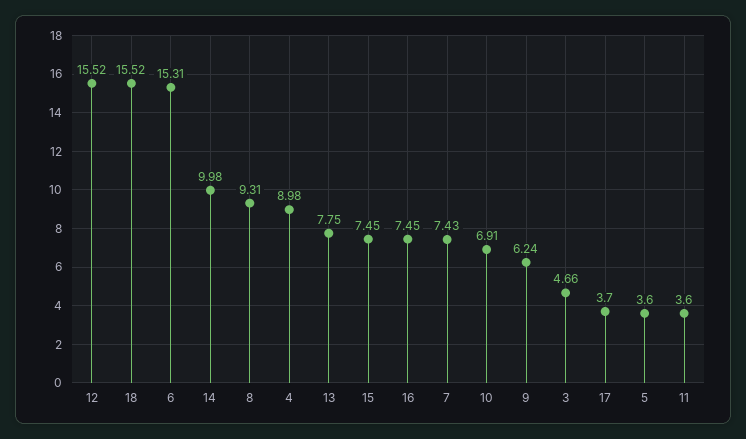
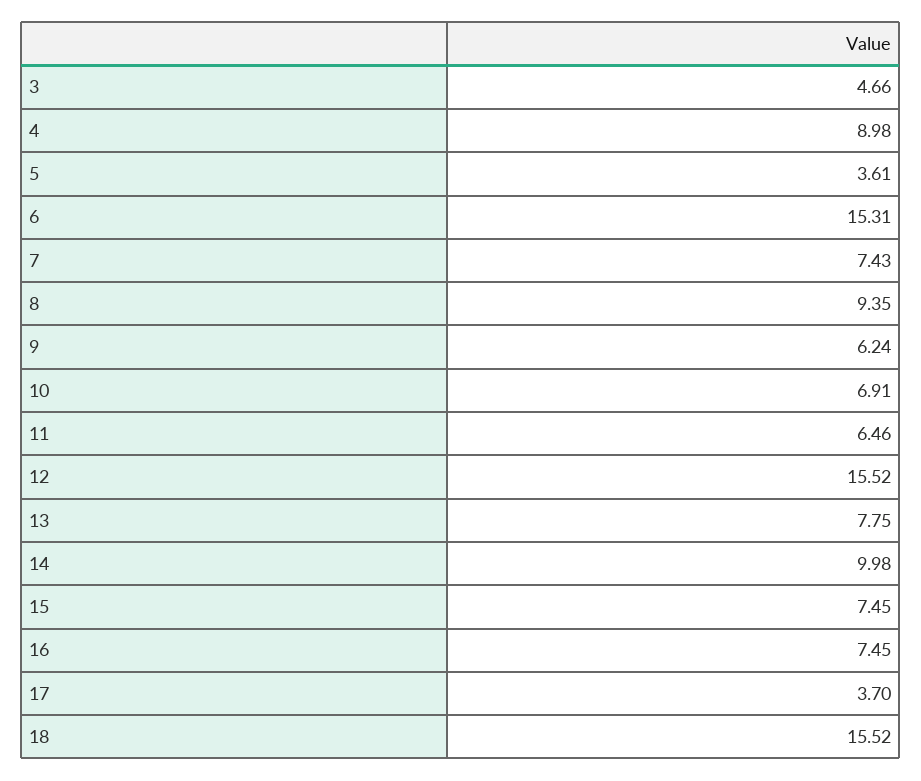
8: 9.31 -> 9.35
5: 3.6 -> 3.61
11: 3.6 -> 6.46

